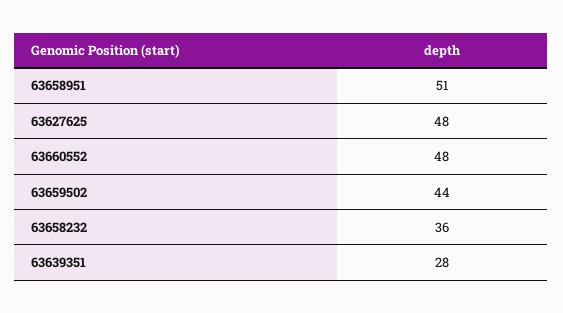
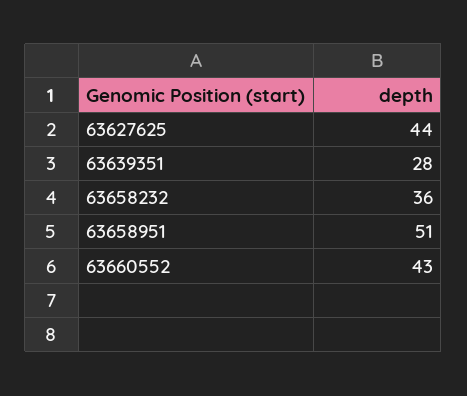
63627625: 48 -> 44
63660552: 48 -> 43
63659502: 44 -> none

